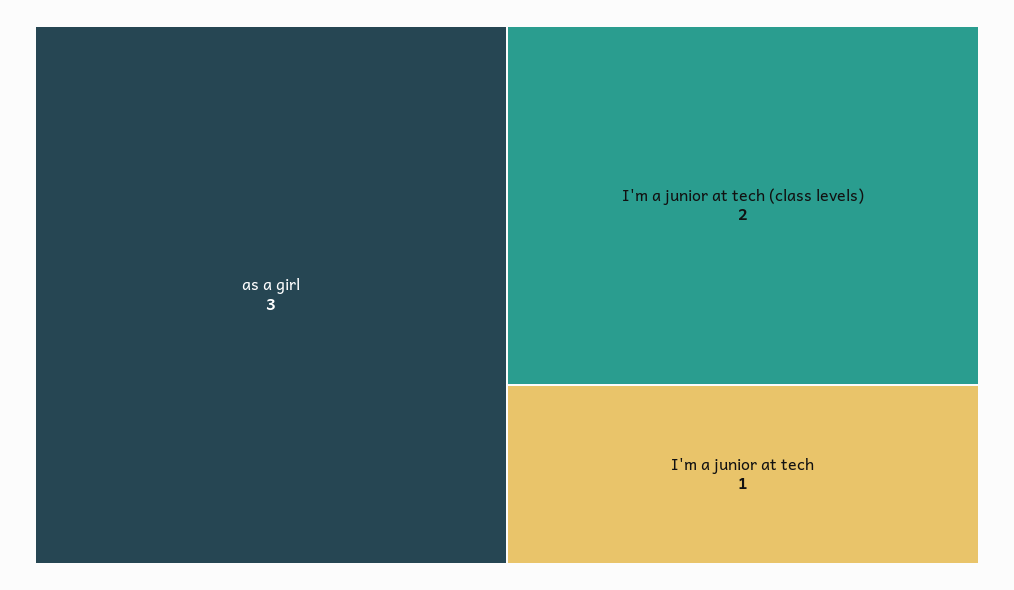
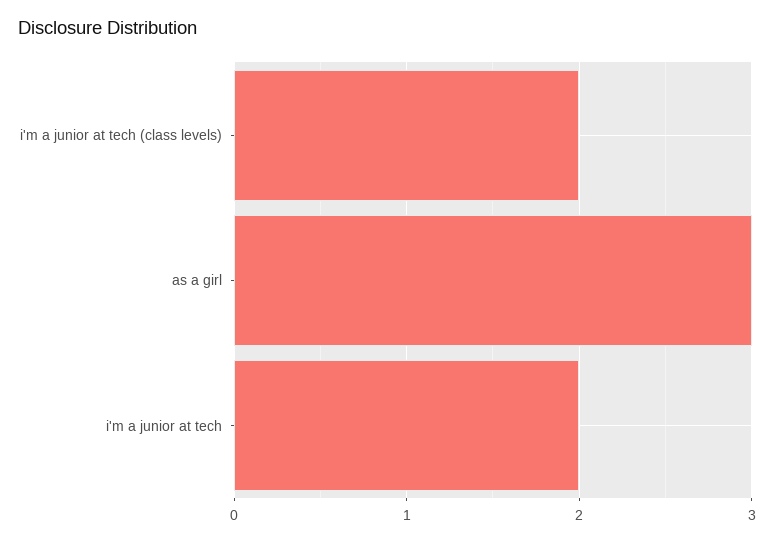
I'm a junior at tech: 1 -> 2

